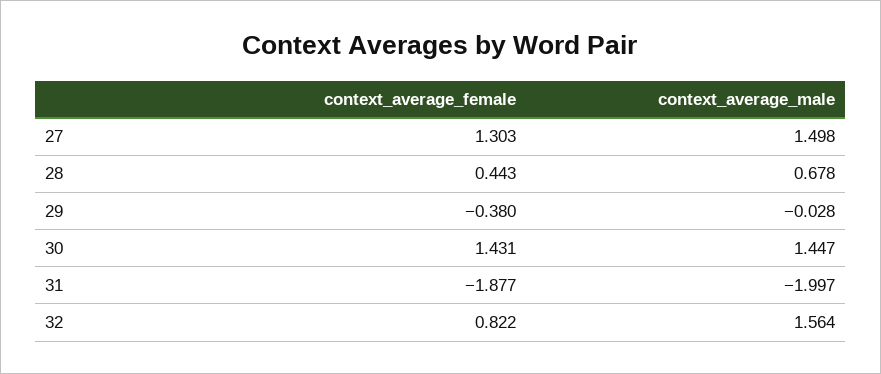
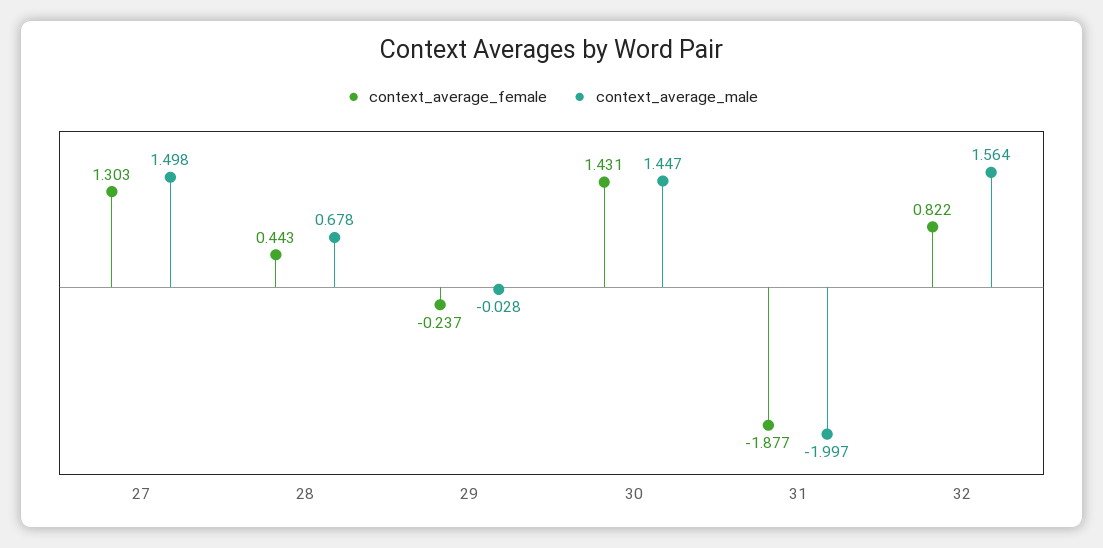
context_average_female, 29: -0.38 -> -0.237

